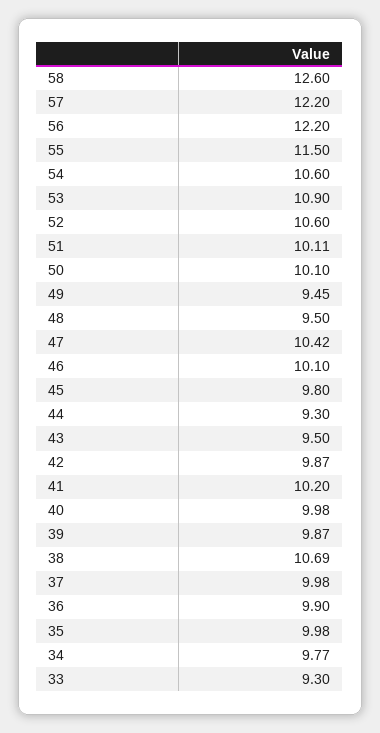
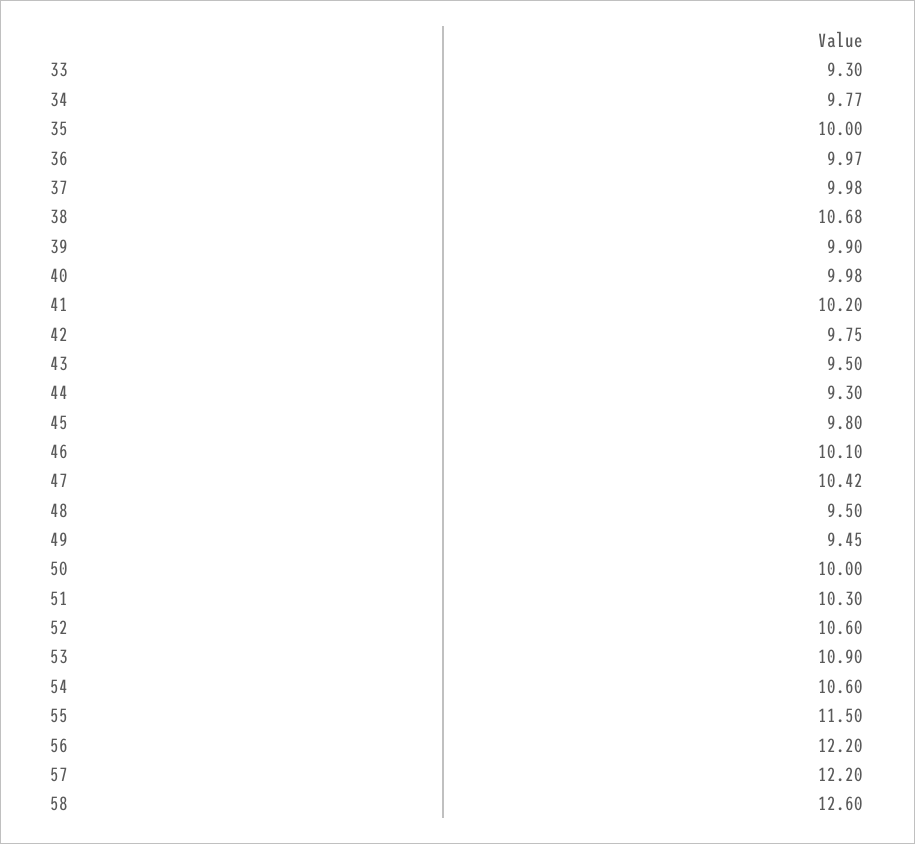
51: 10.11 -> 10.3
50: 10.1 -> 10
42: 9.87 -> 9.75
39: 9.87 -> 9.9
38: 10.69 -> 10.68
36: 9.9 -> 9.97
35: 9.98 -> 10

